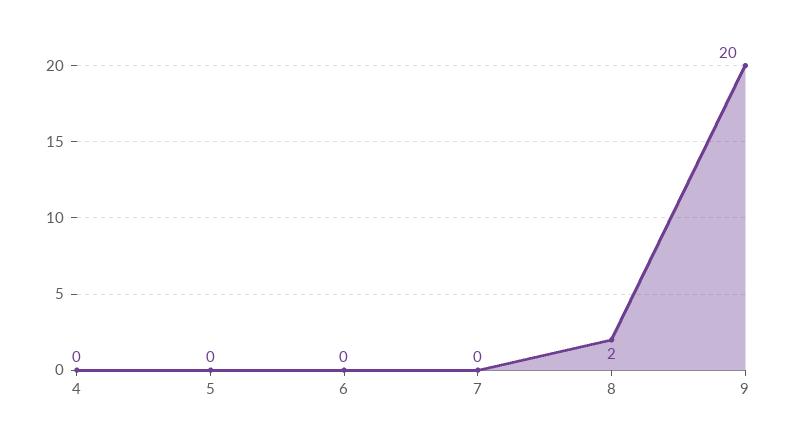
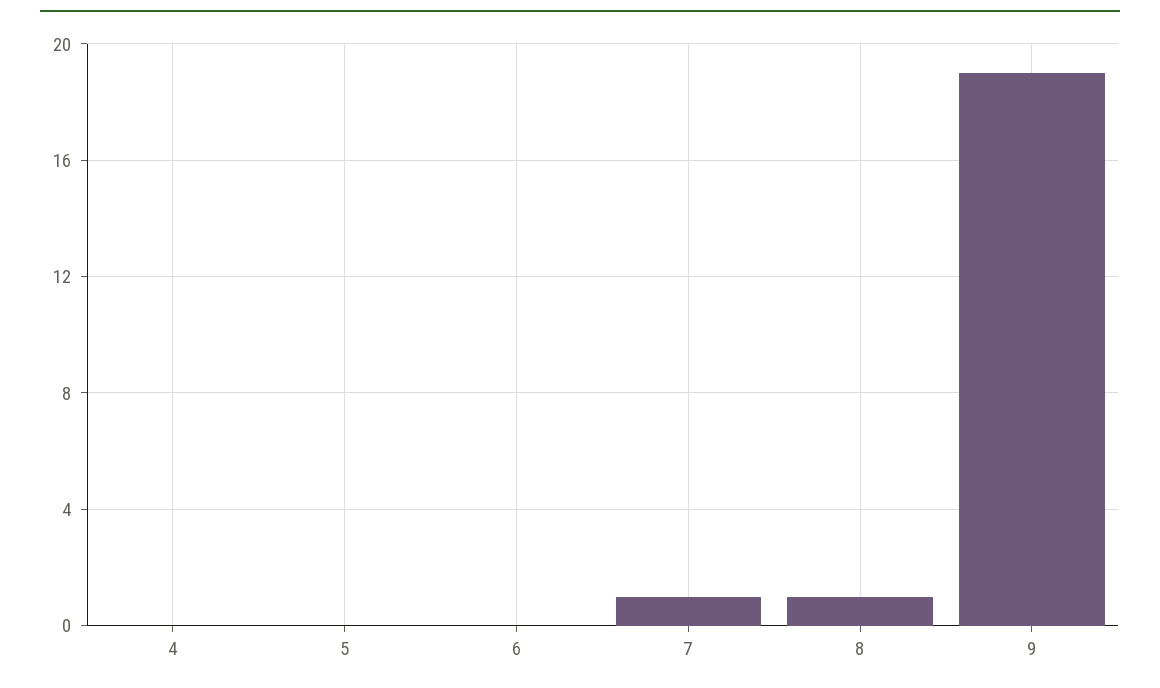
7: 0 -> 1
8: 2 -> 1
9: 20 -> 19

